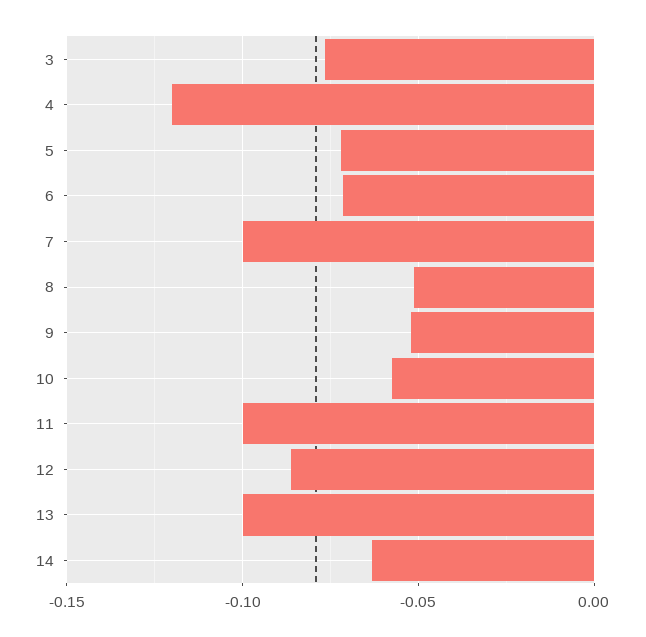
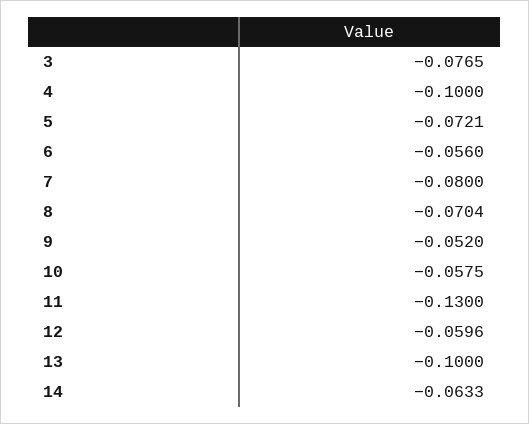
4: -0.12 -> -0.1
6: -0.07 -> -0.056
7: -0.1 -> -0.08
8: -0.05 -> -0.0704
11: -0.1 -> -0.13
12: -0.085 -> -0.0596

